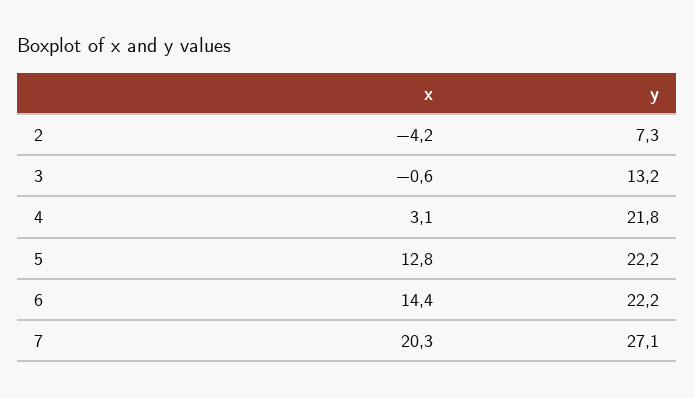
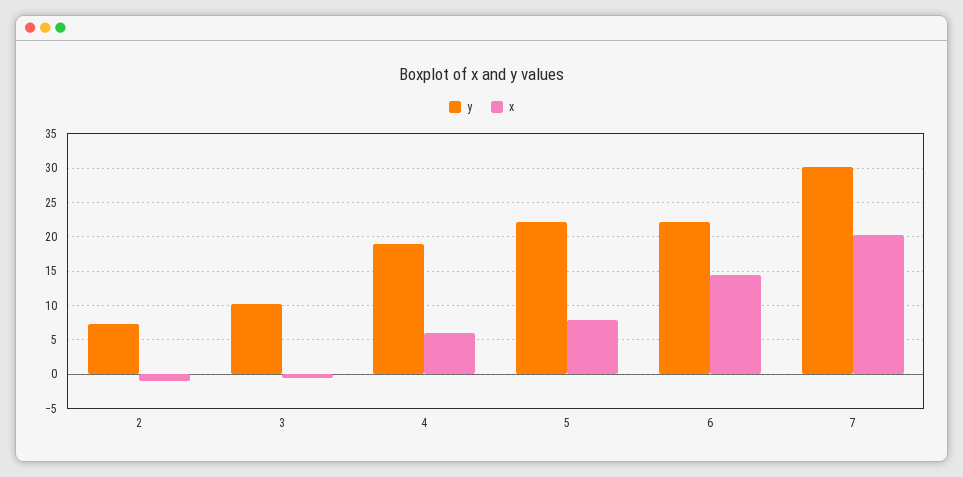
x, 2: -4.2 -> -1
y, 3: 13.2 -> 10
x, 4: 3.1 -> 6
y, 4: 21.8 -> 19
x, 5: 12.8 -> 8
y, 7: 27.1 -> 30

